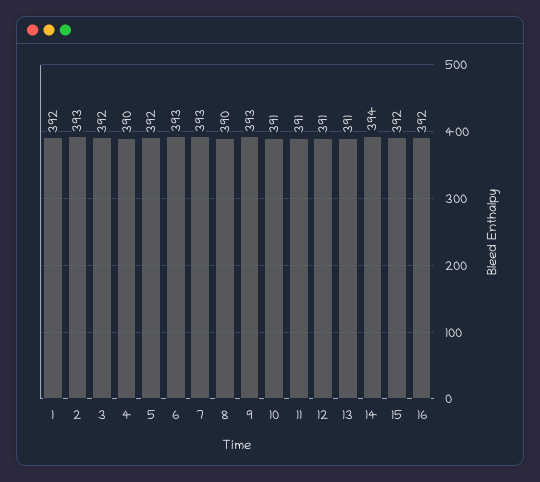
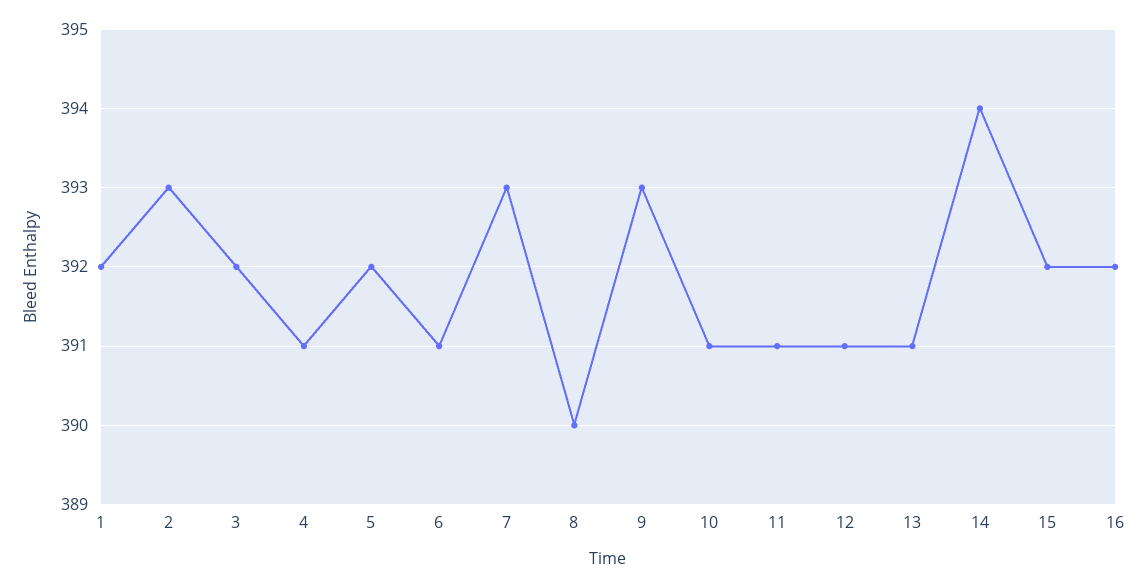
4: 390 -> 391
6: 393 -> 391

